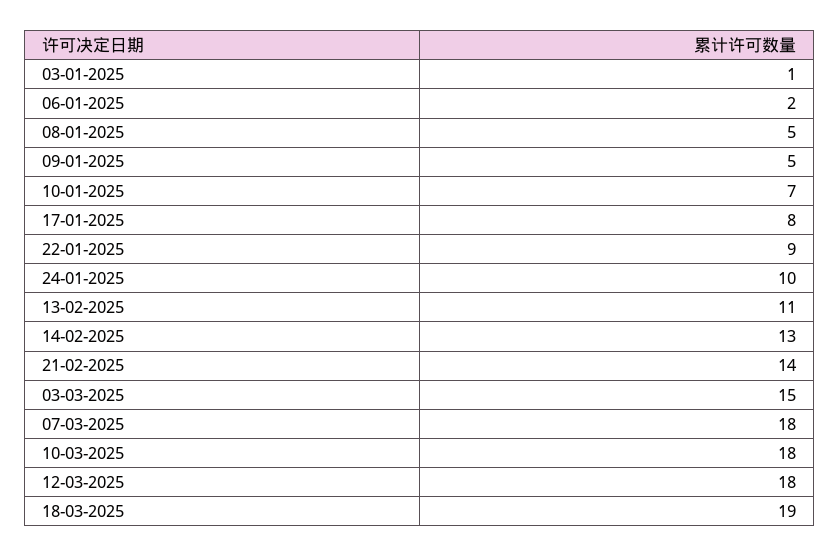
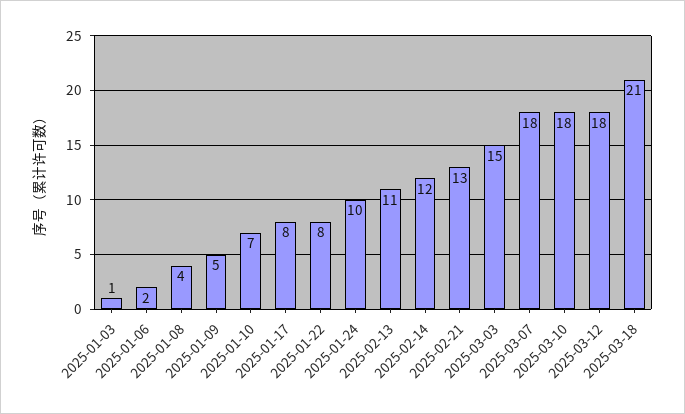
08-01-2025: 5 -> 4
22-01-2025: 9 -> 8
14-02-2025: 13 -> 12
21-02-2025: 14 -> 13
18-03-2025: 19 -> 21

